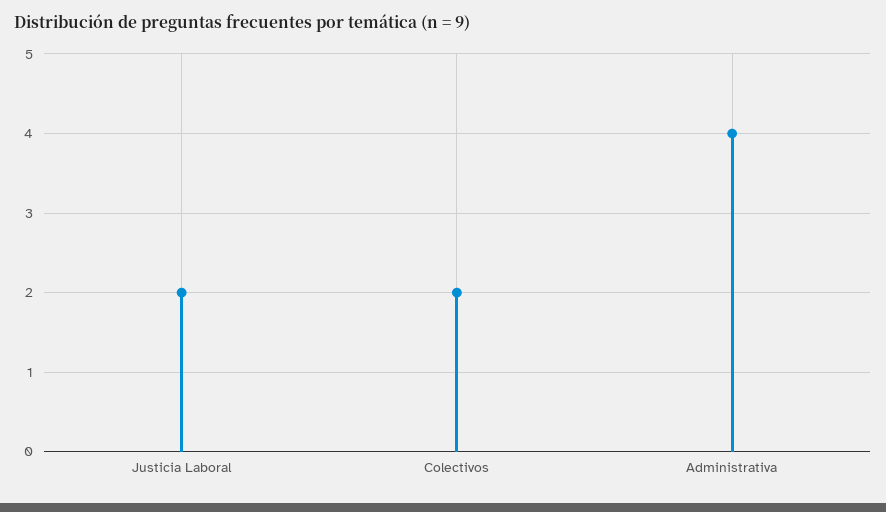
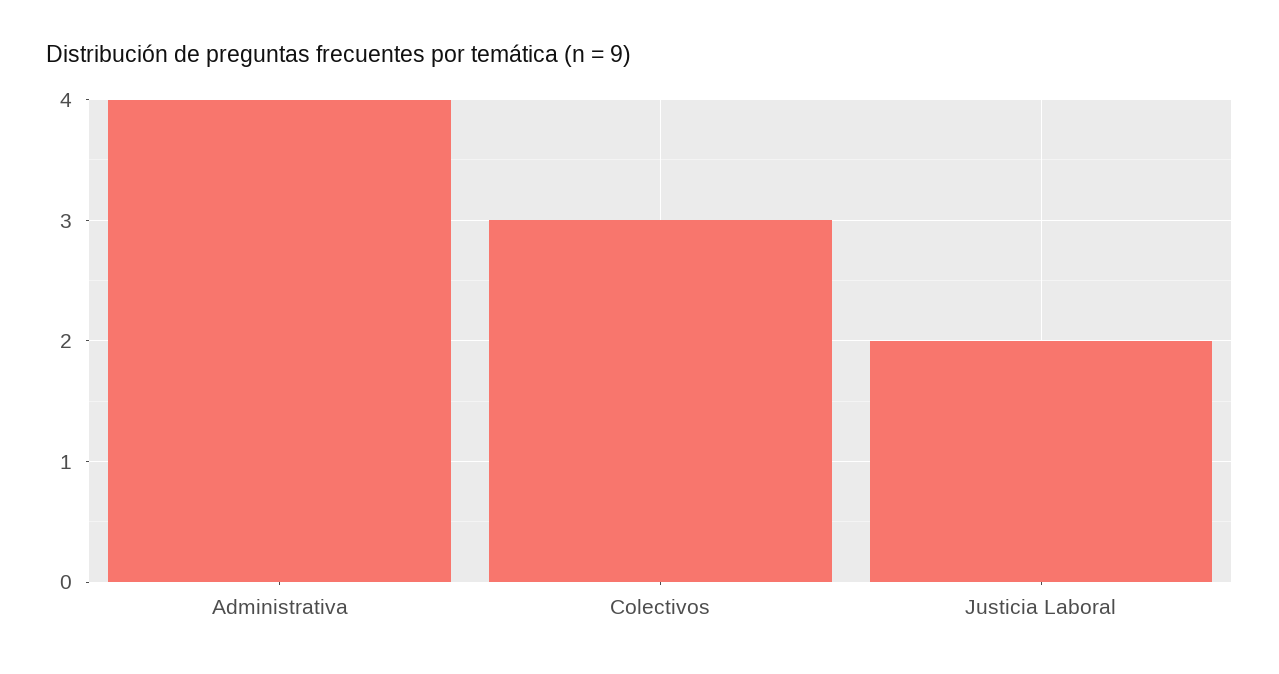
Colectivos: 2 -> 3

